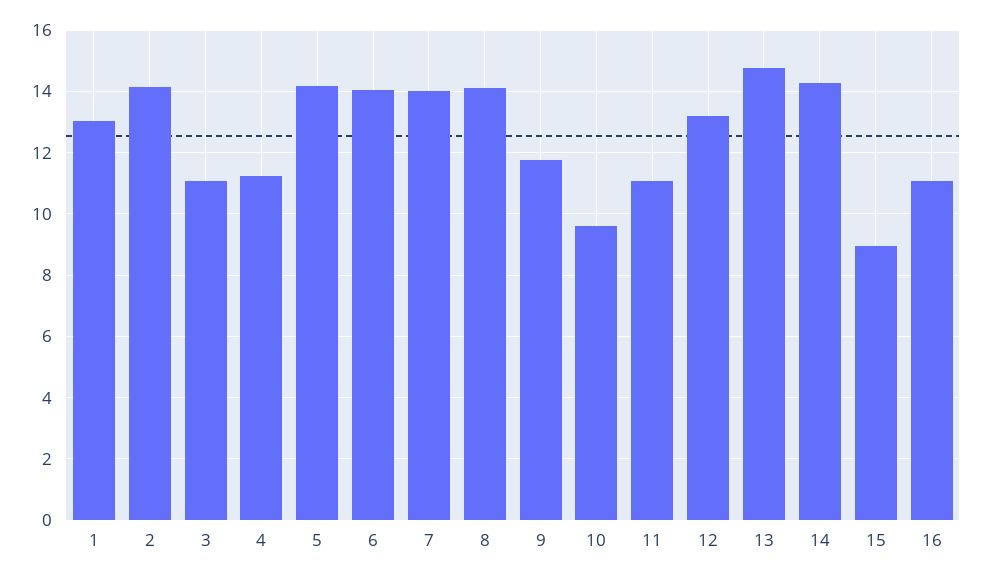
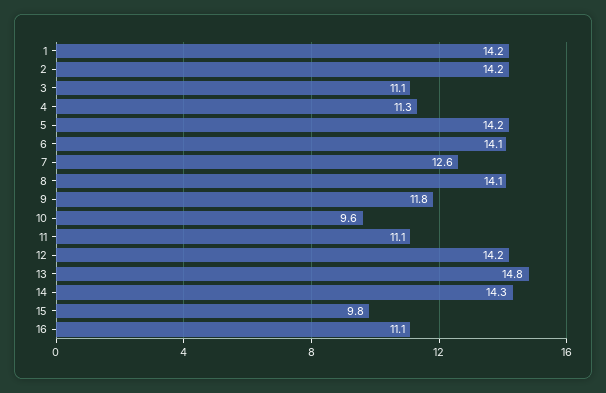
1: 13 -> 14.2
7: 14 -> 12.6
12: 13.2 -> 14.2
15: 9 -> 9.8

